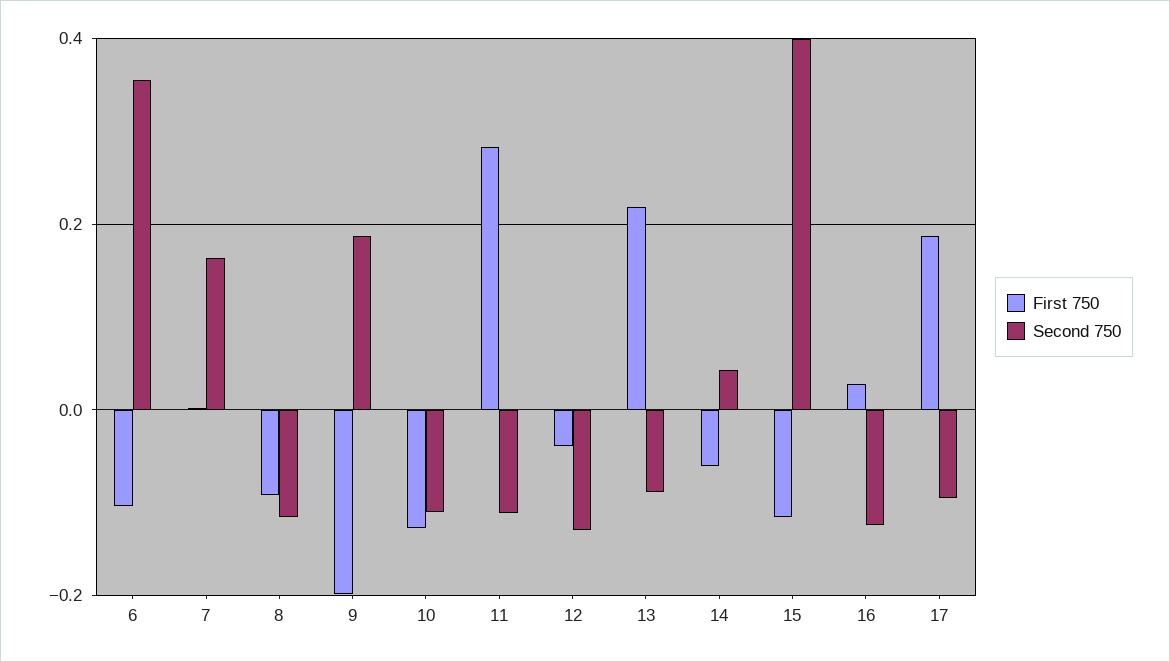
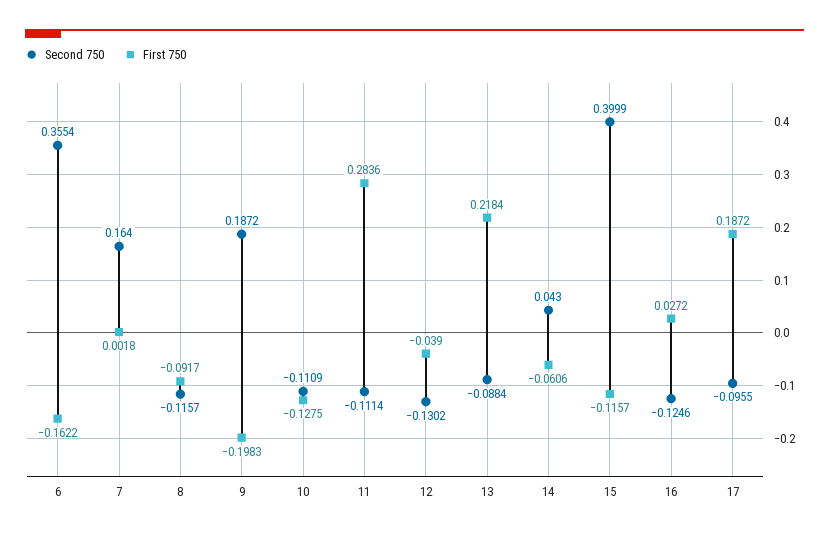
First 750, 6: -0.1 -> -0.1622

